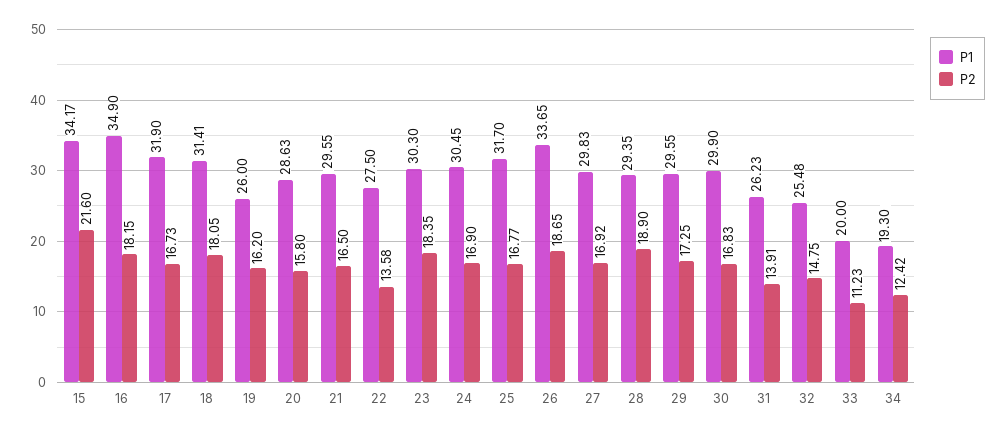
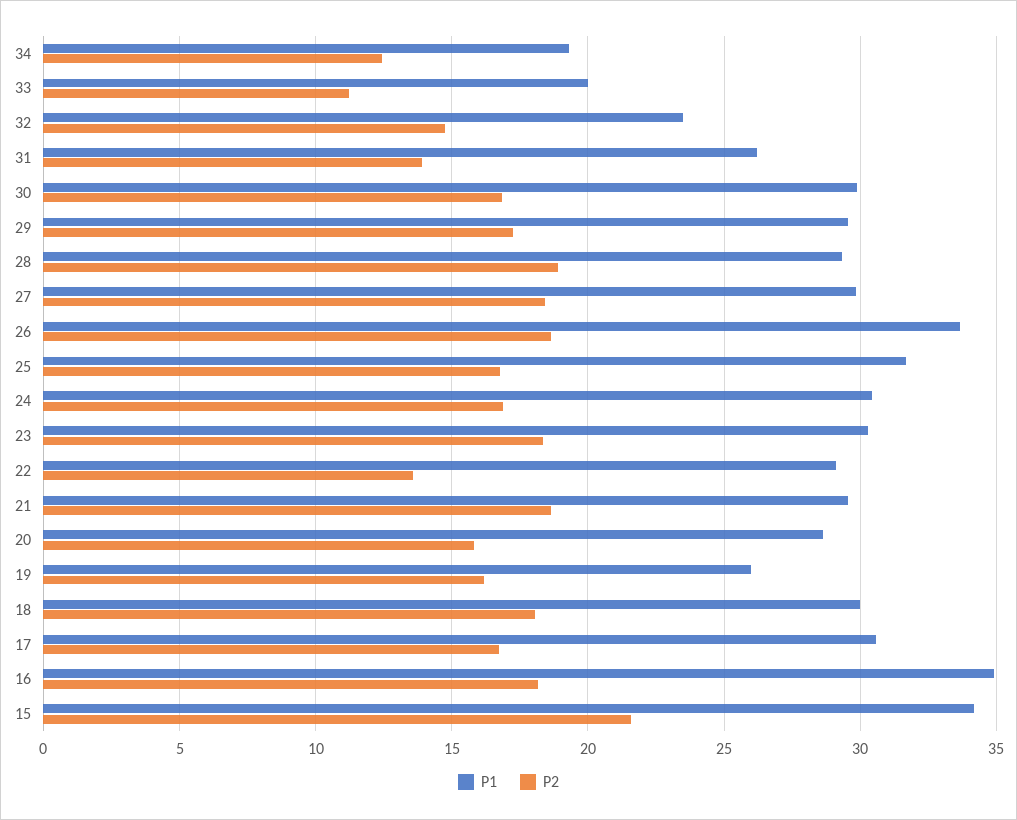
P1, 17: 31.9 -> 30.5
P1, 18: 31.41 -> 30
P2, 21: 16.5 -> 18.5
P1, 22: 27.5 -> 29
P2, 27: 16.92 -> 18.5
P1, 32: 25.48 -> 23.5

